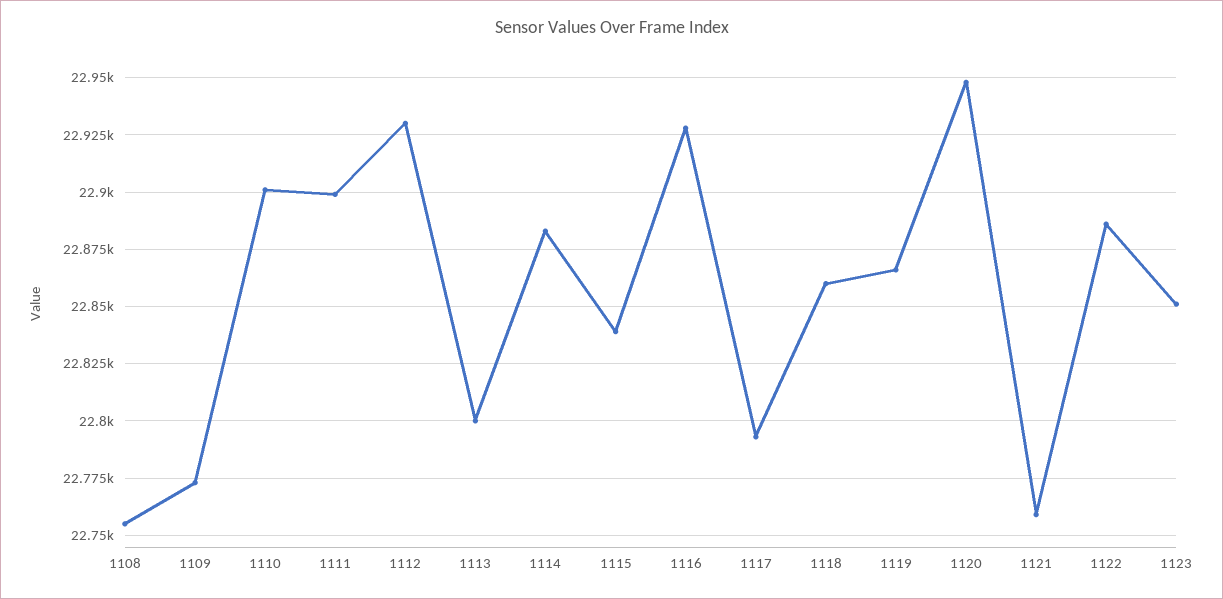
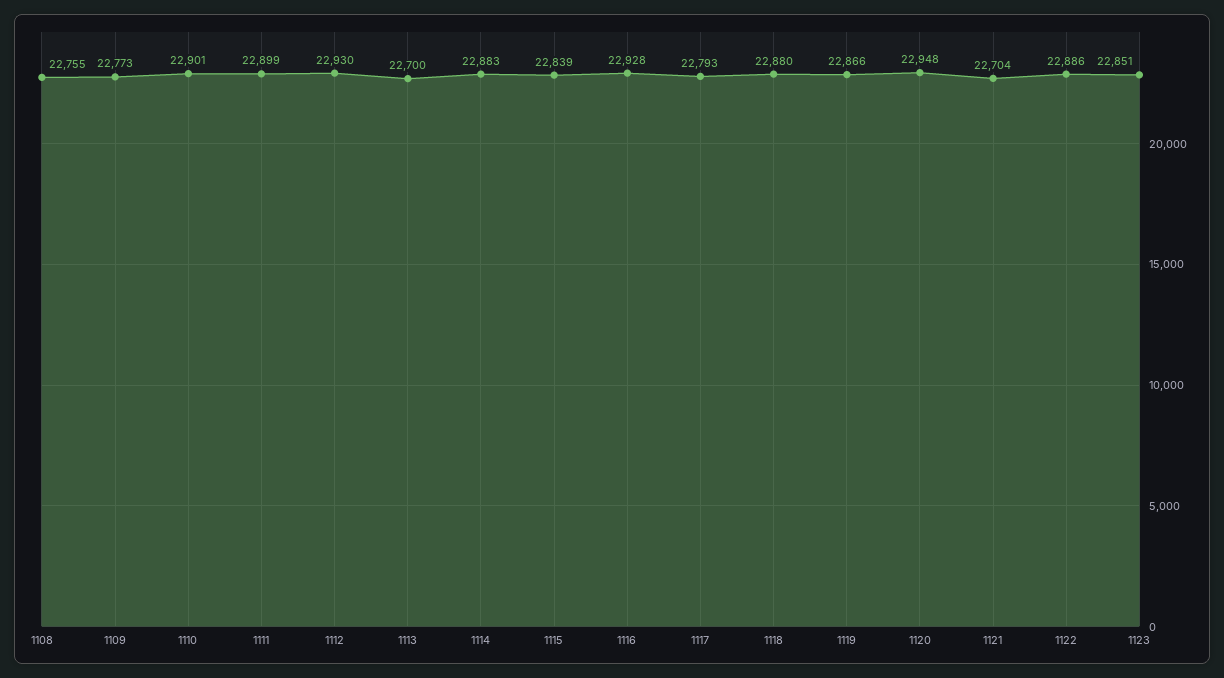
1113: 22800 -> 22700
1118: 22860 -> 22880
1121: 22760 -> 22704

